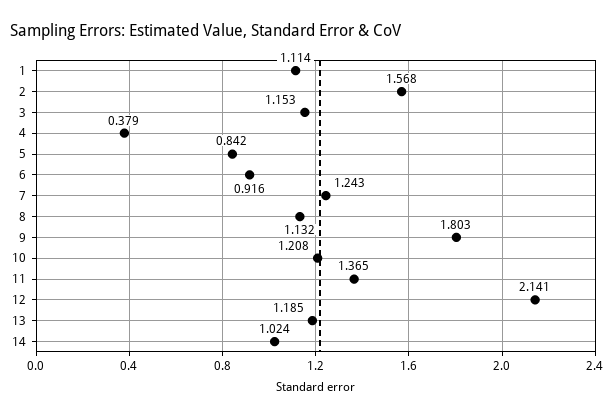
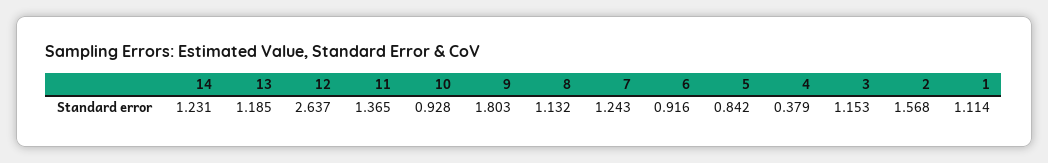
10: 1.208 -> 0.928
12: 2.141 -> 2.637
14: 1.024 -> 1.231

